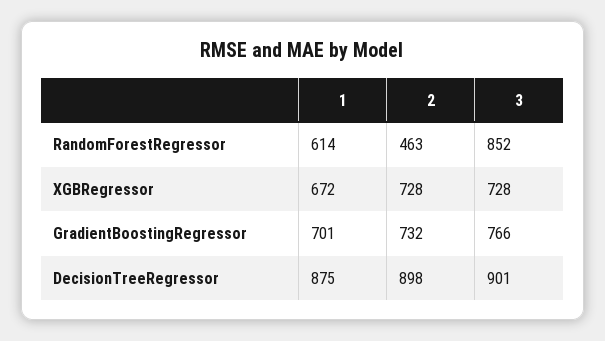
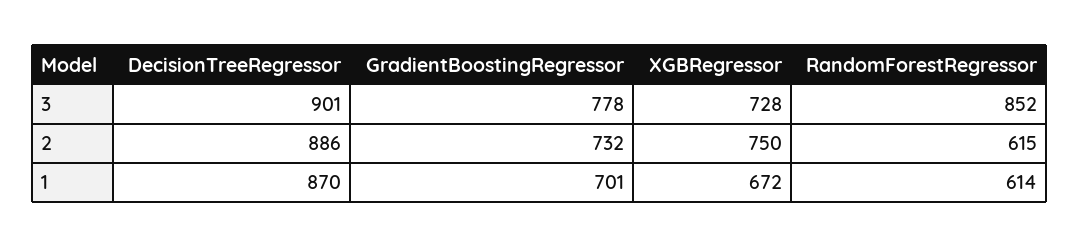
2, RandomForestRegressor: 463 -> 615
2, XGBRegressor: 728 -> 750
3, GradientBoostingRegressor: 766 -> 778
1, DecisionTreeRegressor: 875 -> 870
2, DecisionTreeRegressor: 898 -> 886

